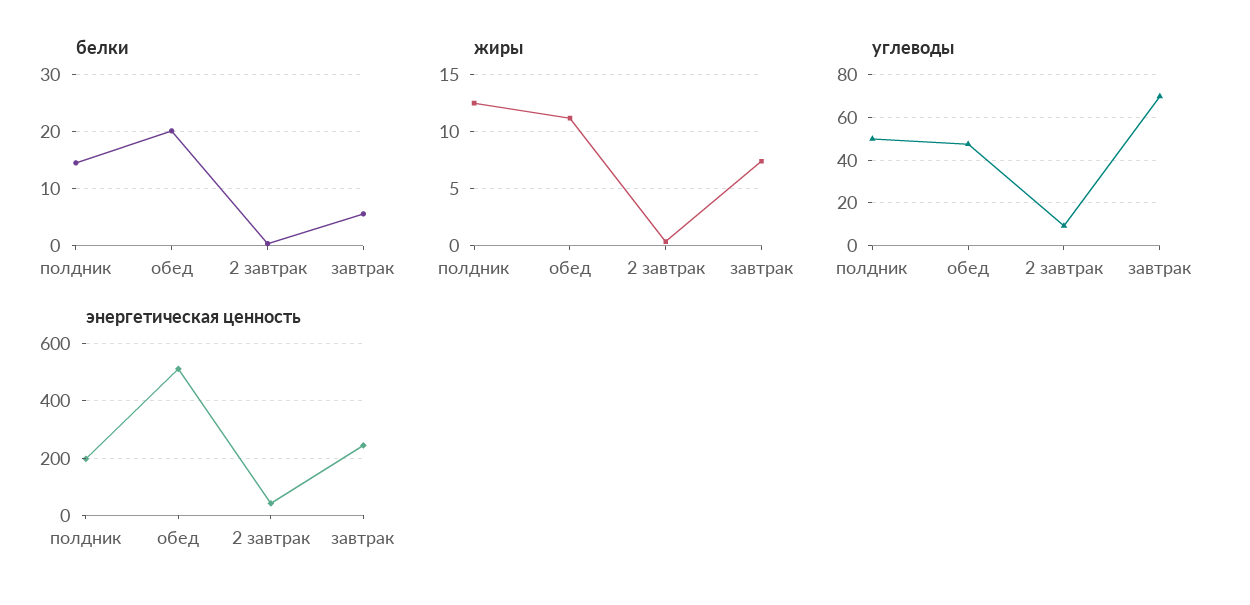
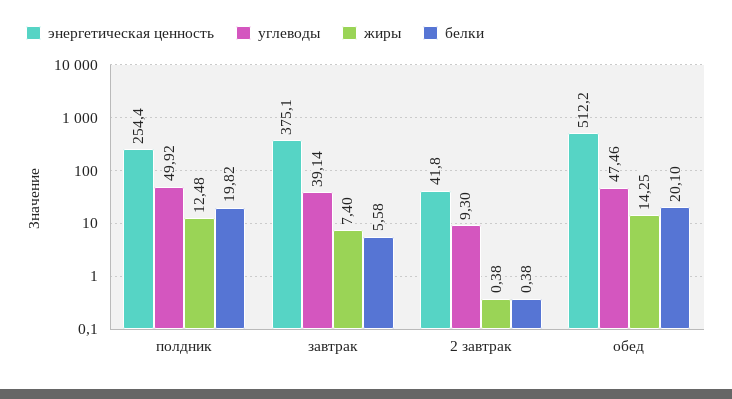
белки, полдник: 14 -> 19.82
жиры, обед: 11 -> 14.25
углеводы, завтрак: 70 -> 39.14
энергетическая ценность, полдник: 200 -> 254.4
энергетическая ценность, завтрак: 250 -> 375.1

